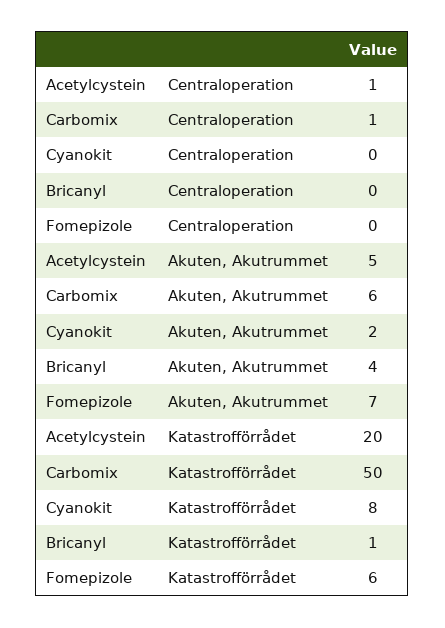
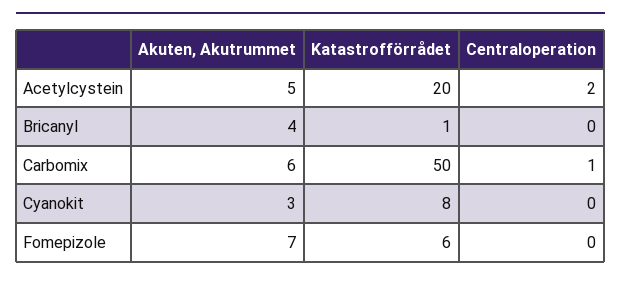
Acetylcystein, Centraloperation: 1 -> 2
Cyanokit, Akuten, Akutrummet: 2 -> 3

